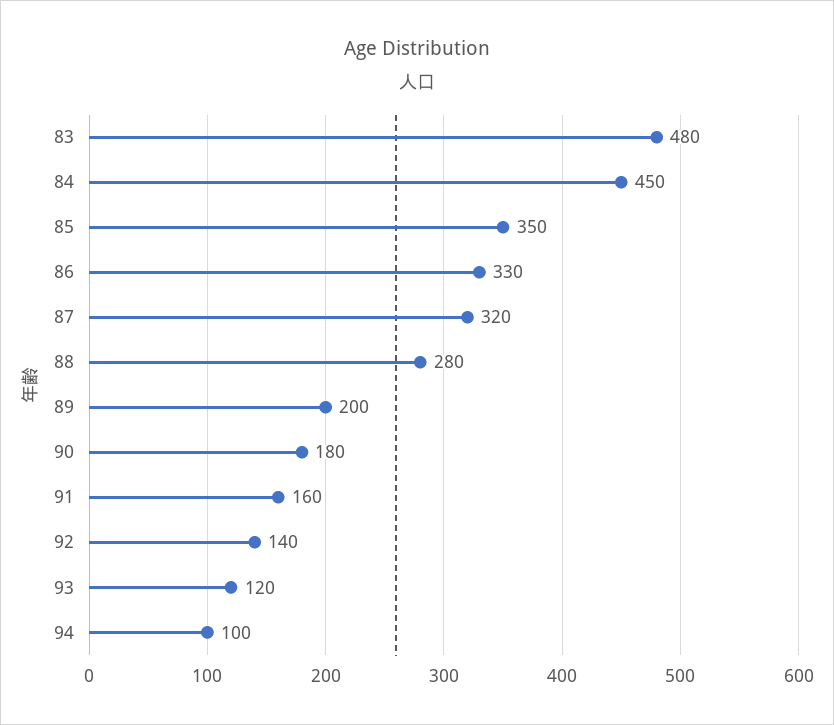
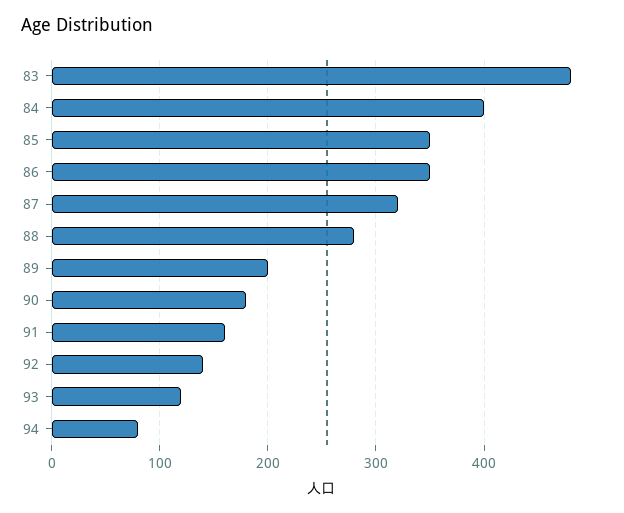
84: 450 -> 400
86: 330 -> 350
94: 100 -> 80

